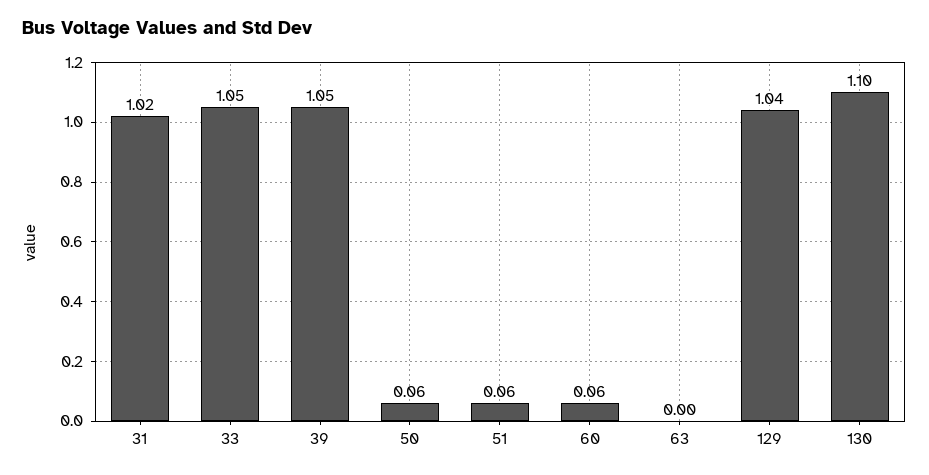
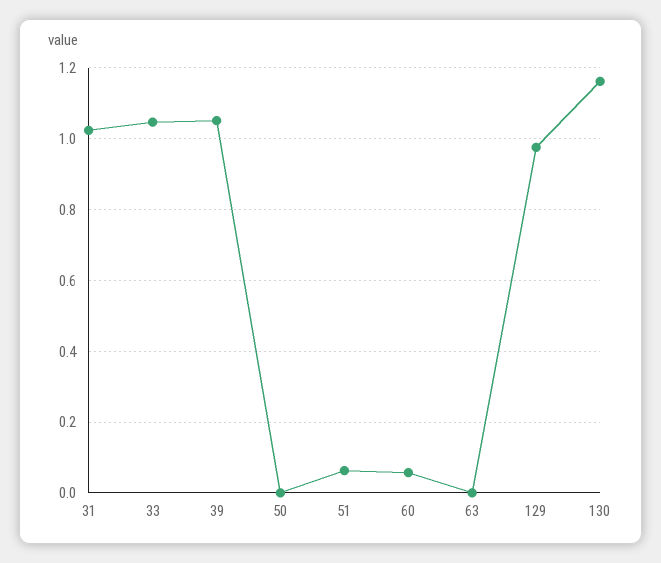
50: 0.06 -> 0
129: 1.04 -> 0.98
130: 1.1 -> 1.16

